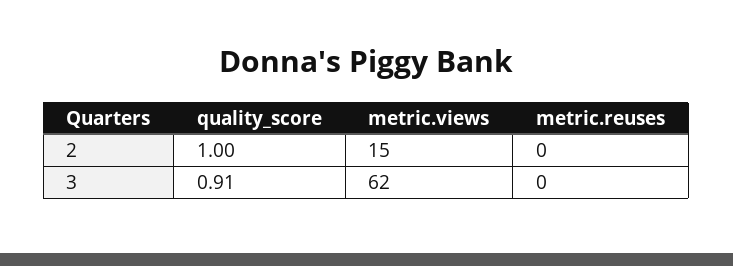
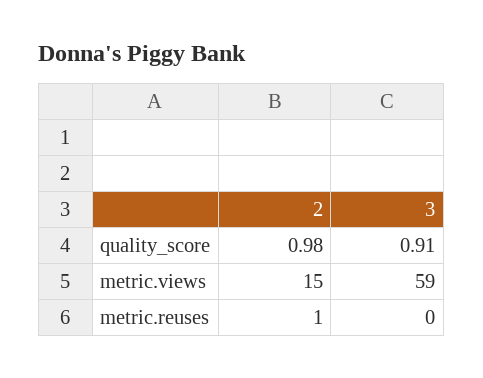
quality_score, 2: 1 -> 0.98
metric.reuses, 2: 0 -> 1
metric.views, 3: 62 -> 59

